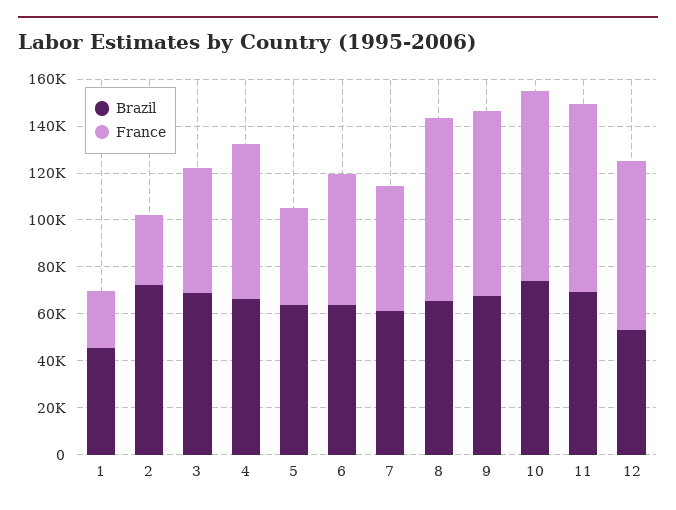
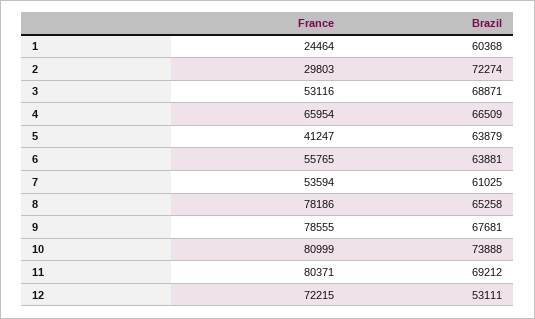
Brazil, 1: 45000 -> 60368

